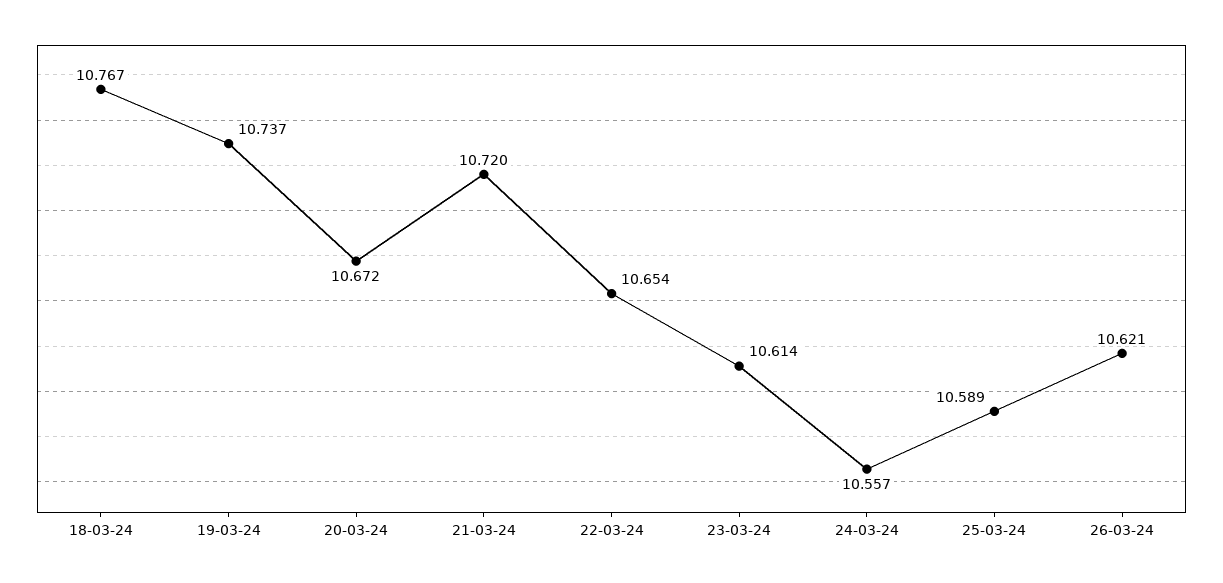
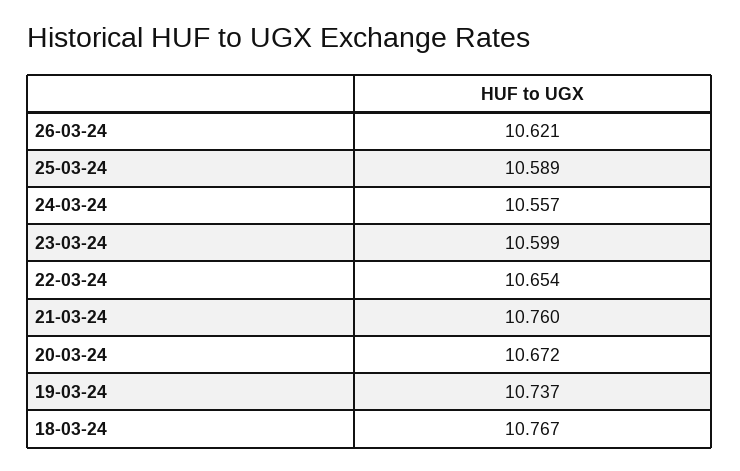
21-03-24: 10.72 -> 10.76
23-03-24: 10.614 -> 10.599

